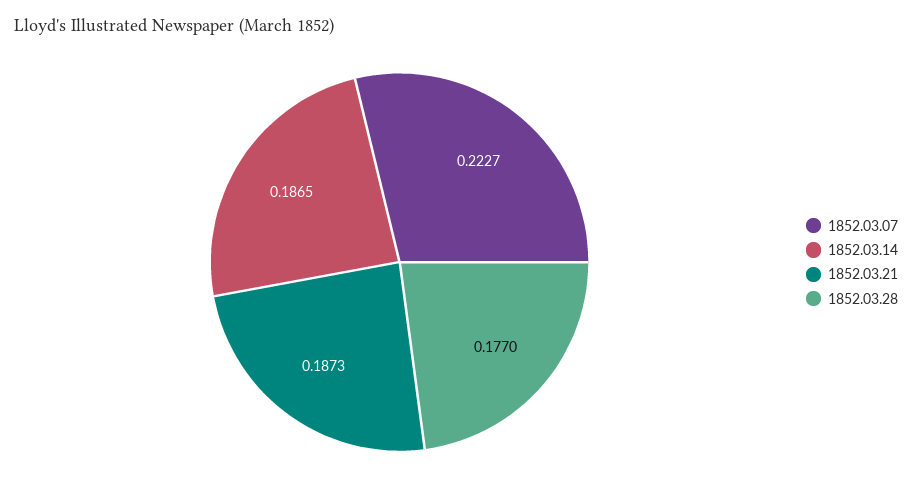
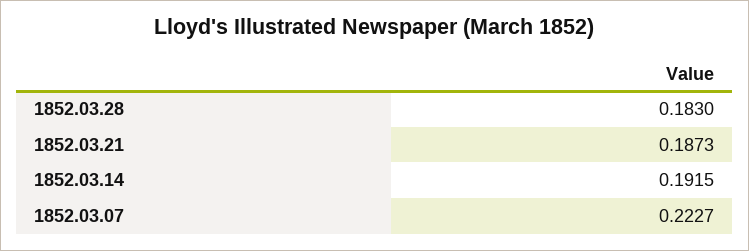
1852.03.14: 0.1865 -> 0.1915
1852.03.28: 0.177 -> 0.183

